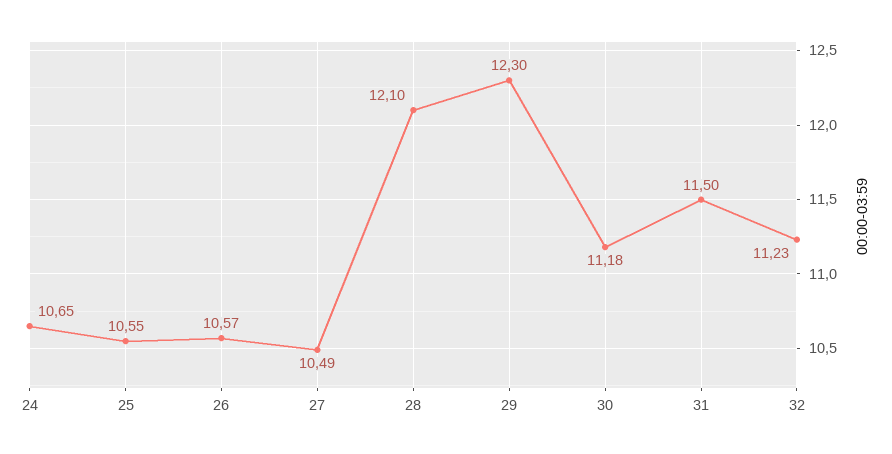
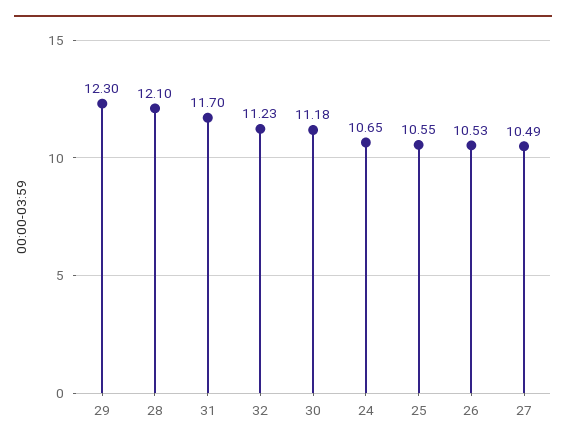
26: 10.57 -> 10.53
31: 11.5 -> 11.7

